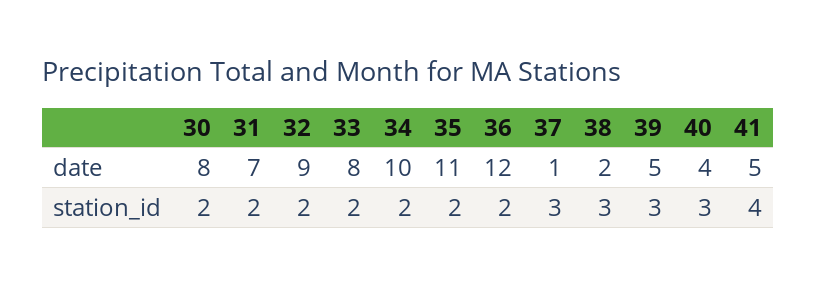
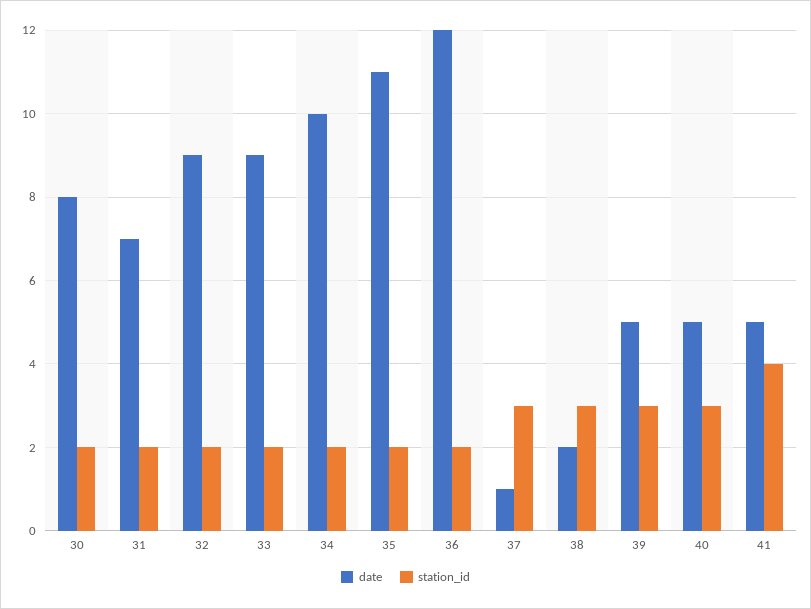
date, 33: 8 -> 9
date, 40: 4 -> 5

